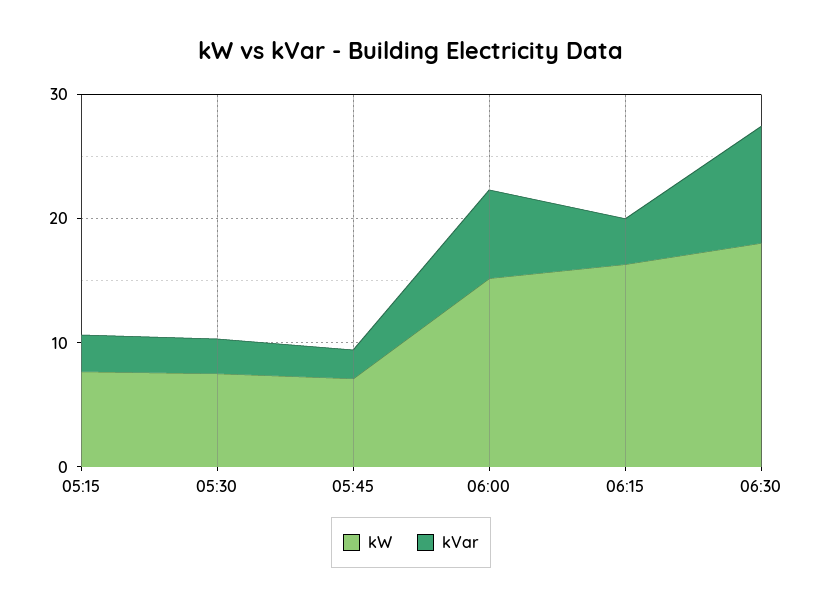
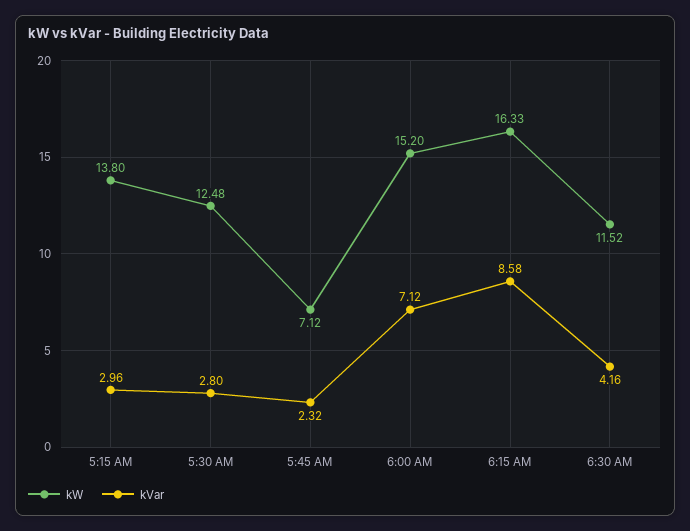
kW, 05:15: 8 -> 13.8
kW, 05:30: 8 -> 12.48
kVar, 06:15: 4 -> 8.58
kW, 06:30: 18 -> 11.52
kVar, 06:30: 10 -> 4.16

